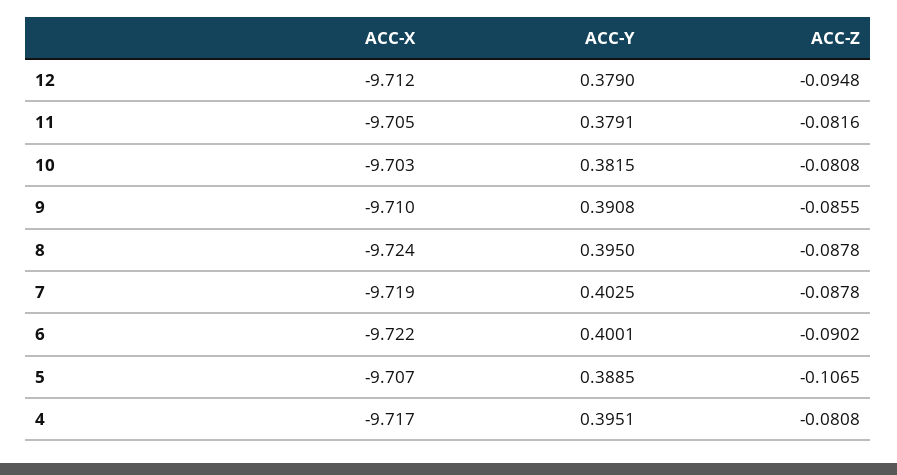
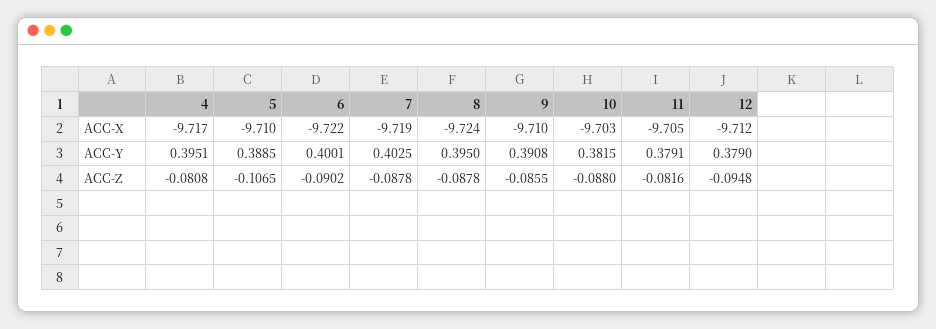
ACC-Z, 10: -0.0808 -> -0.088
ACC-X, 5: -9.707 -> -9.71

